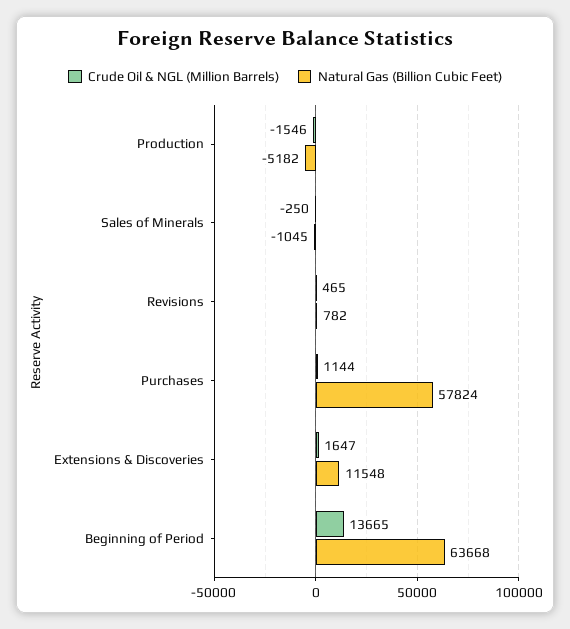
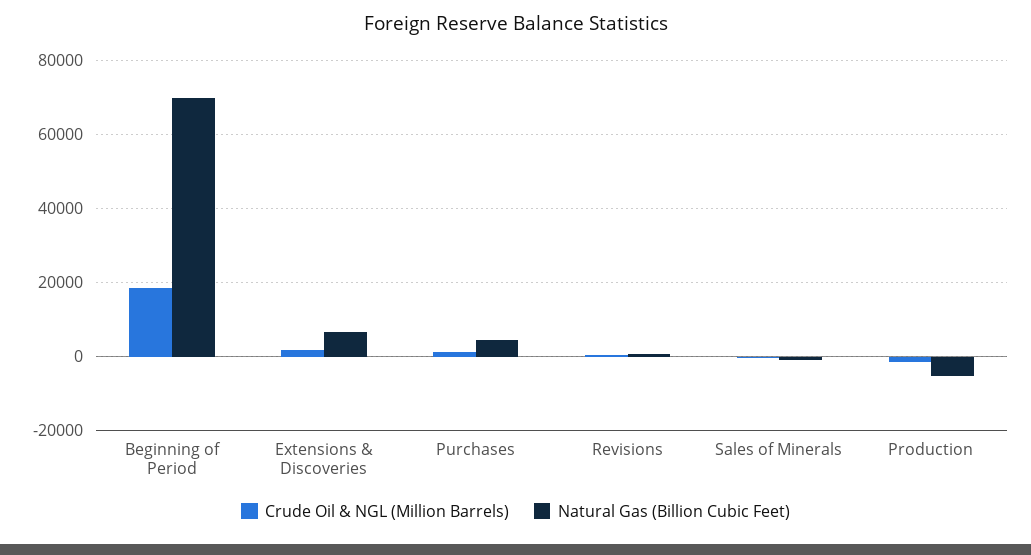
Natural Gas (Billion Cubic Feet), Purchases: 57824 -> 4000
Natural Gas (Billion Cubic Feet), Extensions & Discoveries: 11548 -> 6000
Crude Oil & NGL (Million Barrels), Beginning of Period: 13665 -> 18000
Natural Gas (Billion Cubic Feet), Beginning of Period: 63668 -> 70000

